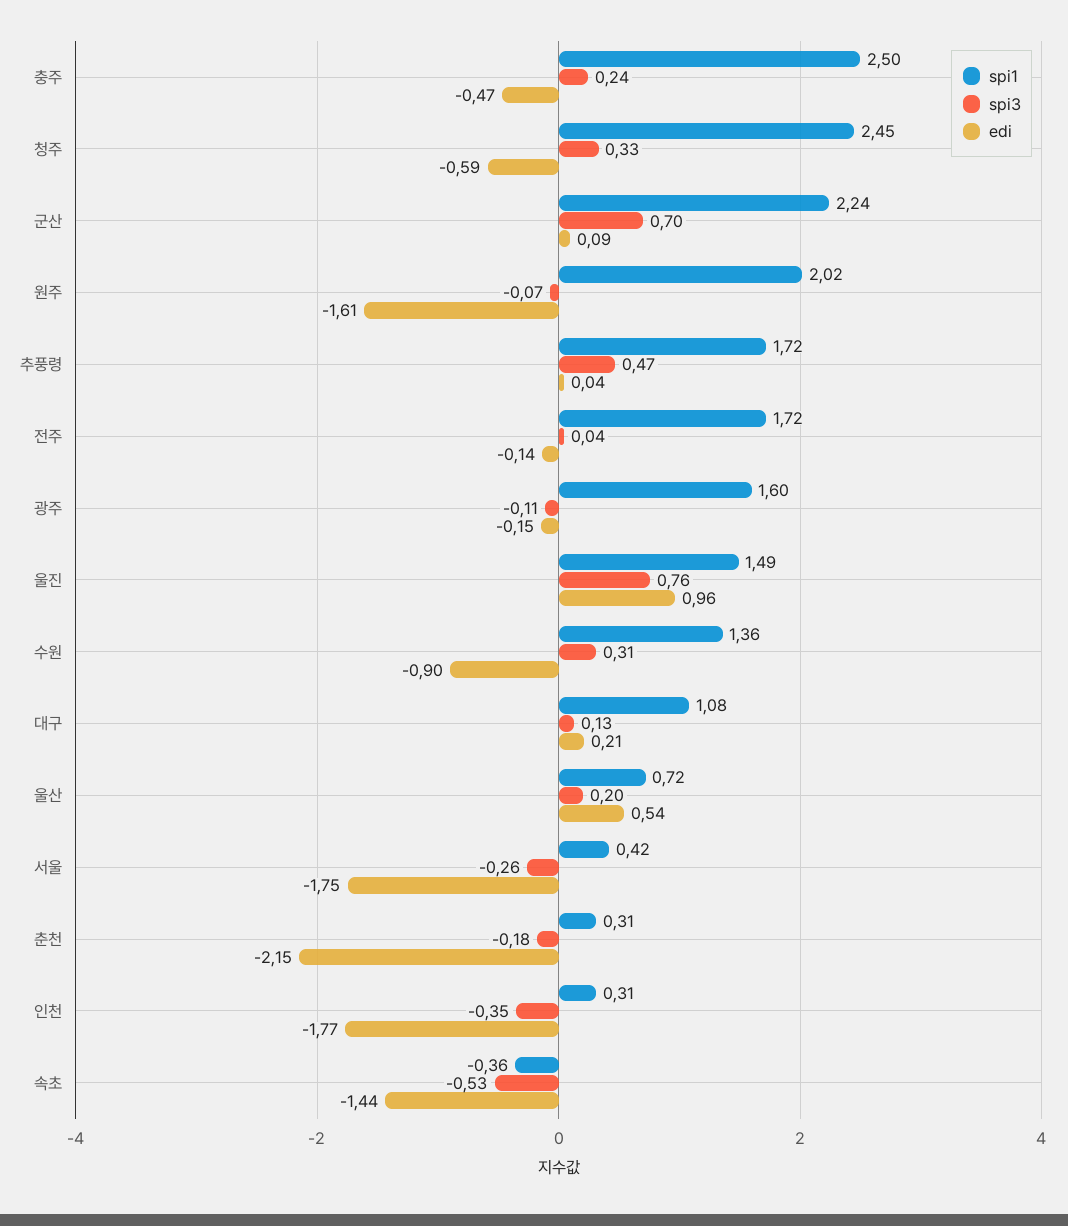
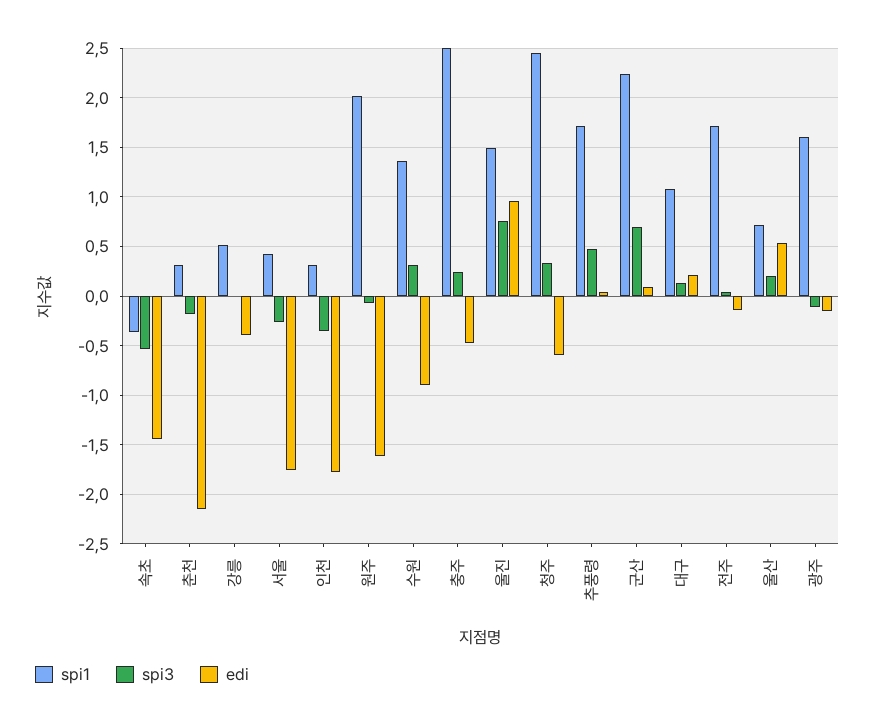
spi1, 강릉: none -> 0.5
spi3, 강릉: none -> 0
edi, 강릉: none -> -0.4

